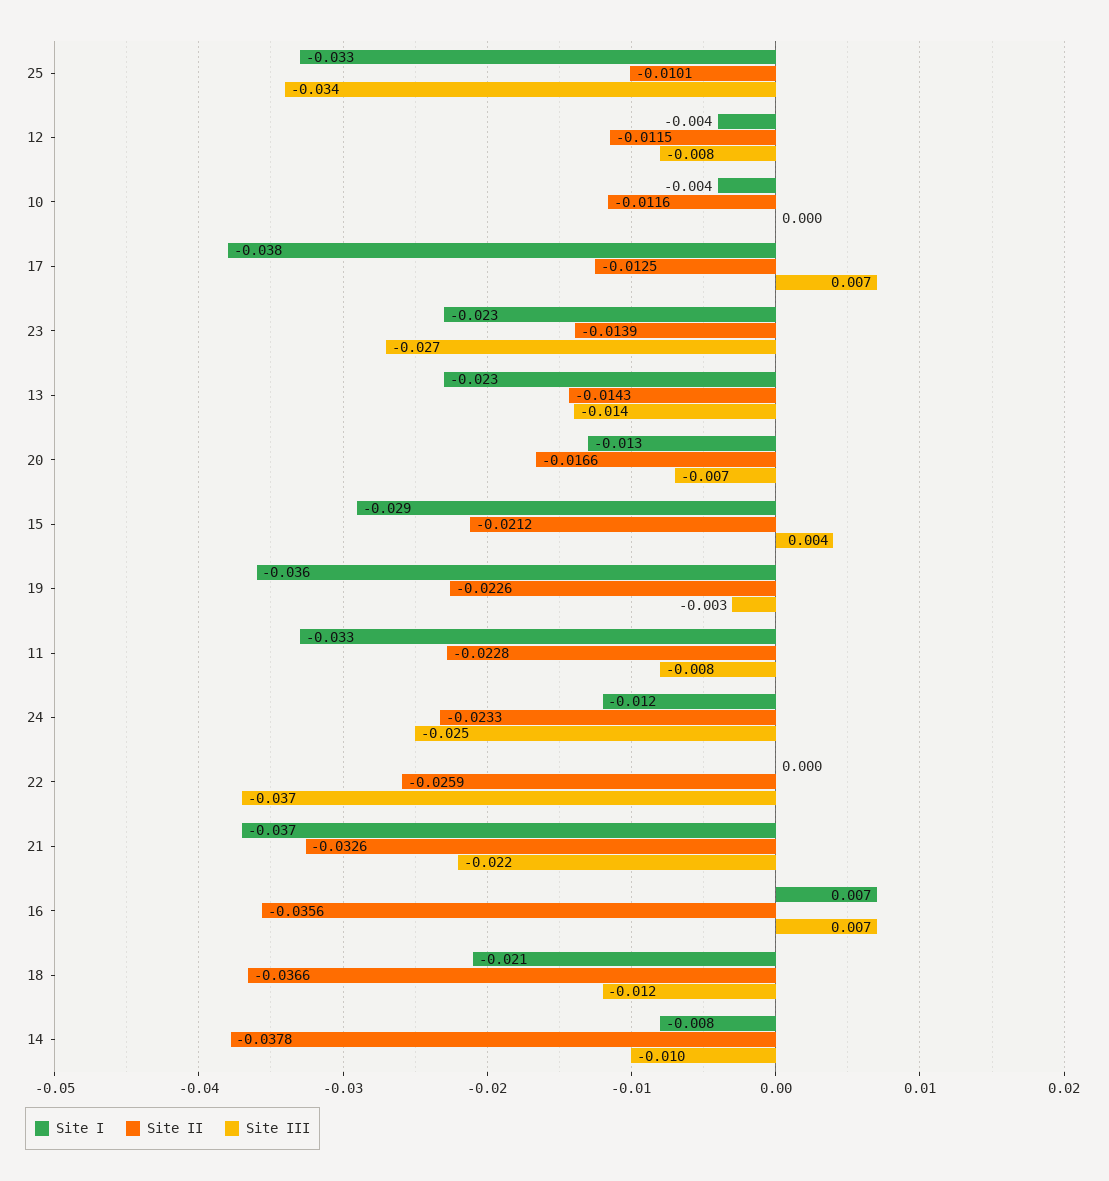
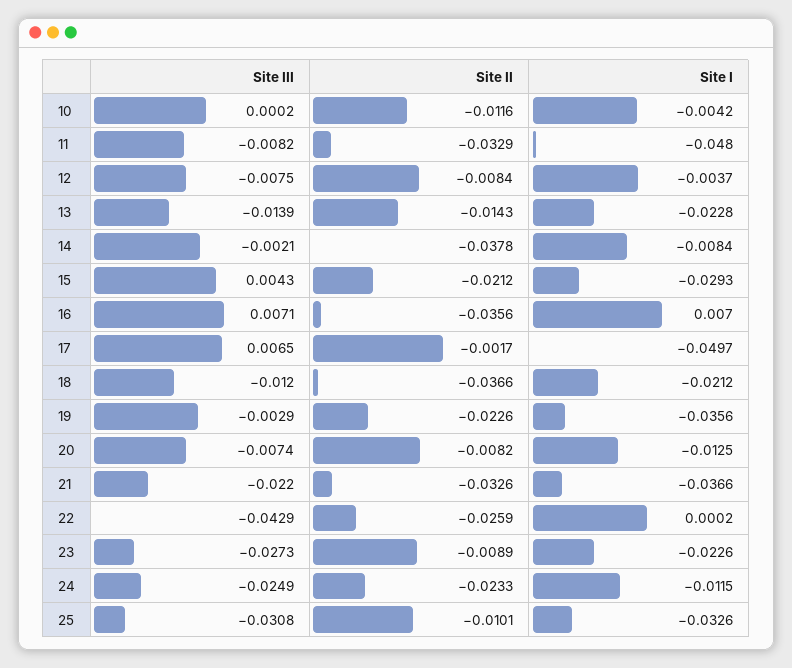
Site III, 25: -0.034 -> -0.0308
Site II, 12: -0.0115 -> -0.0084
Site I, 17: -0.038 -> -0.0497
Site II, 17: -0.0125 -> -0.0017
Site II, 23: -0.0139 -> -0.0089
Site II, 20: -0.0166 -> -0.0082
Site I, 11: -0.033 -> -0.048
Site II, 11: -0.0228 -> -0.0329
Site III, 22: -0.037 -> -0.0429
Site III, 14: -0.01 -> -0.0021

